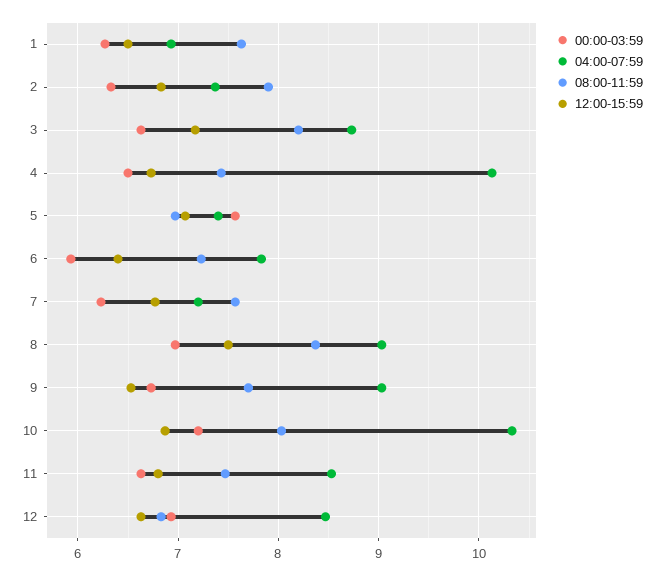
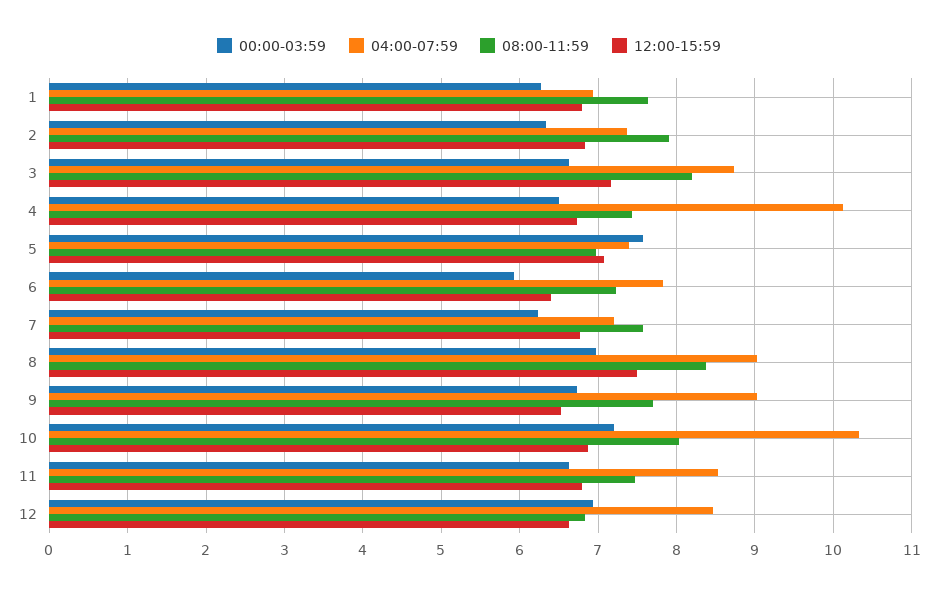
12:00-15:59, 1: 6.5 -> 6.8

